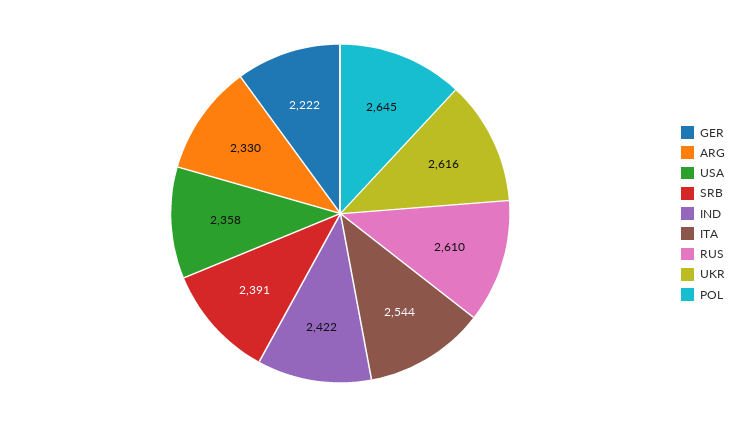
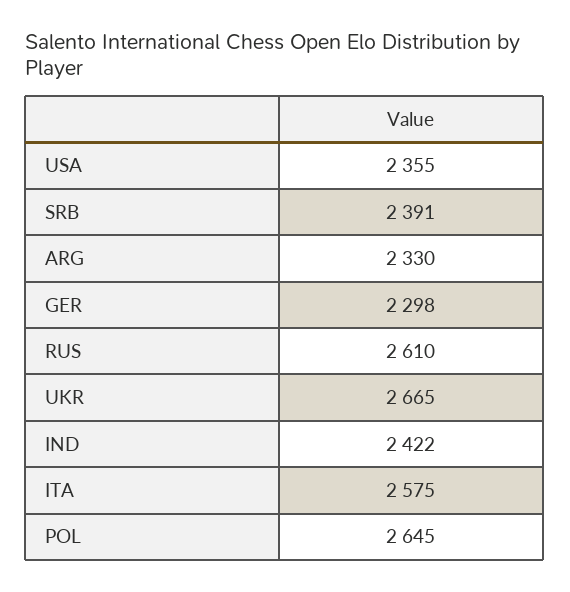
GER: 2222 -> 2298
USA: 2358 -> 2355
ITA: 2544 -> 2575
UKR: 2616 -> 2665

